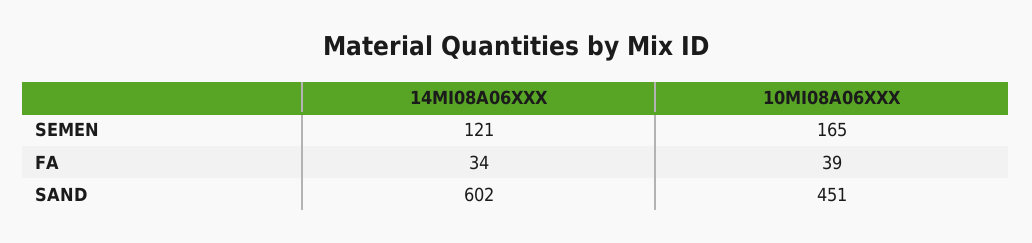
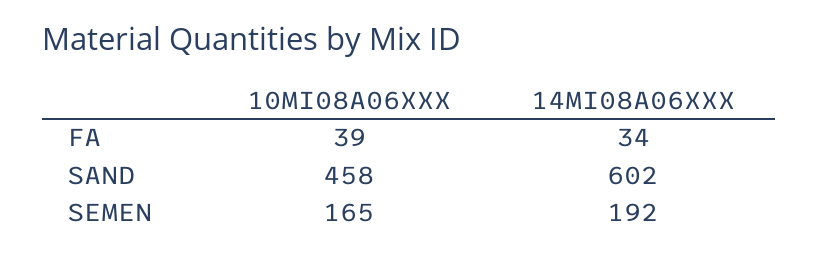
14MI08A06XXX, SEMEN: 121 -> 192
10MI08A06XXX, SAND: 451 -> 458

